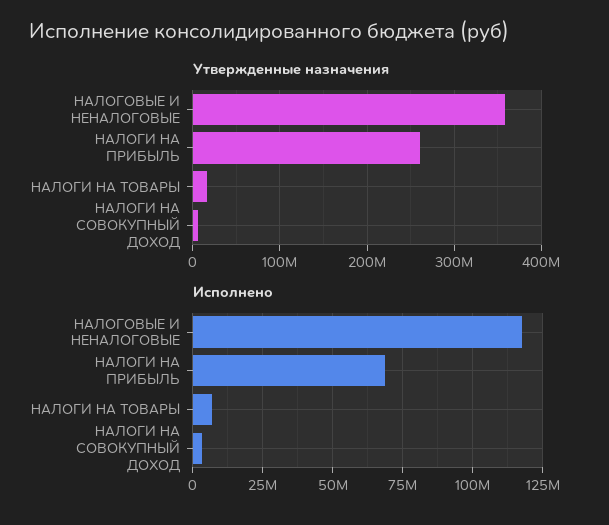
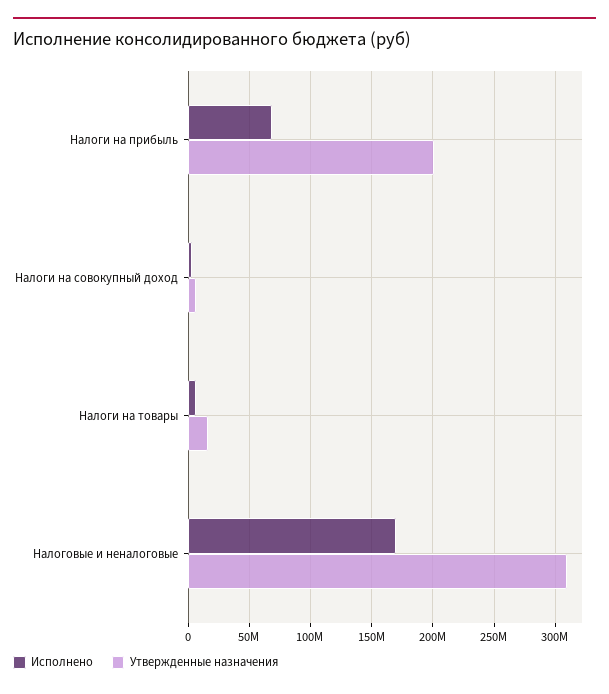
Утвержденные назначения, НАЛОГОВЫЕ И НЕНАЛОГОВЫЕ: 360000000 -> 310000000
Утвержденные назначения, НАЛОГИ НА ПРИБЫЛЬ: 260000000 -> 200000000
Исполнено, НАЛОГОВЫЕ И НЕНАЛОГОВЫЕ: 117500000 -> 170000000

